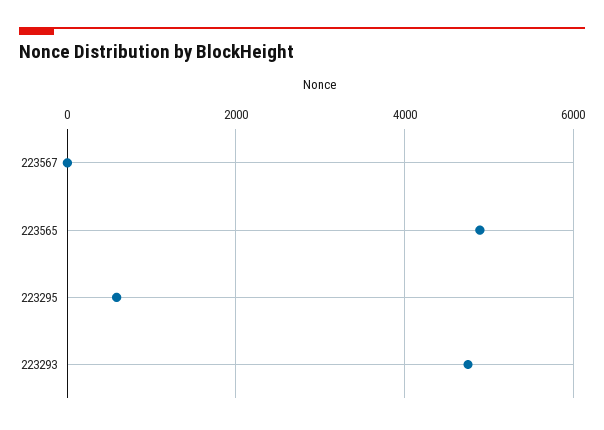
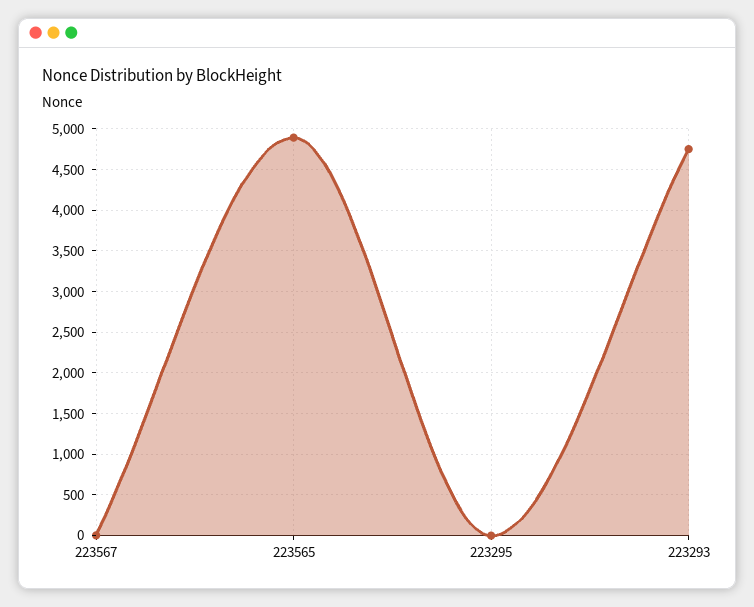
223295: 600 -> 0

